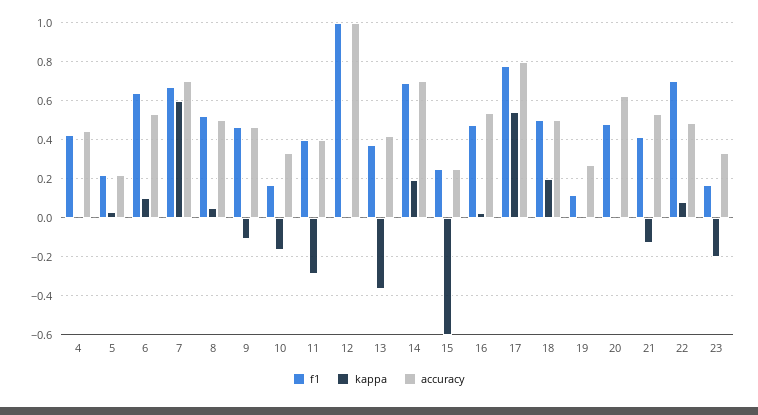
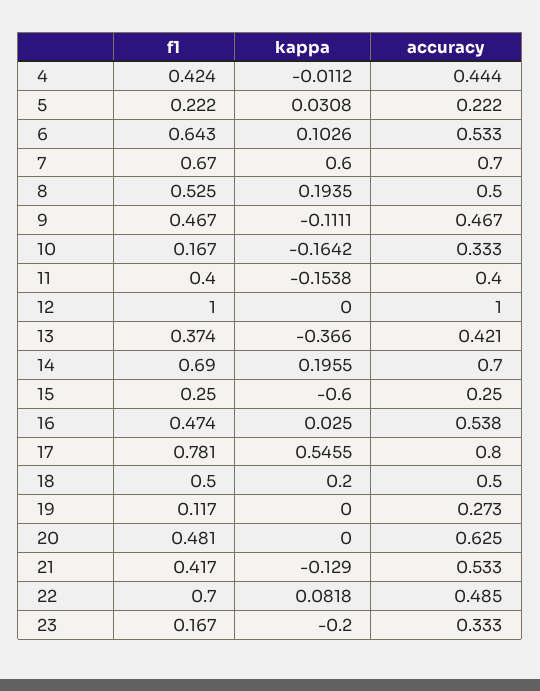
kappa, 8: 0.05 -> 0.1935
kappa, 11: -0.3 -> -0.1538

